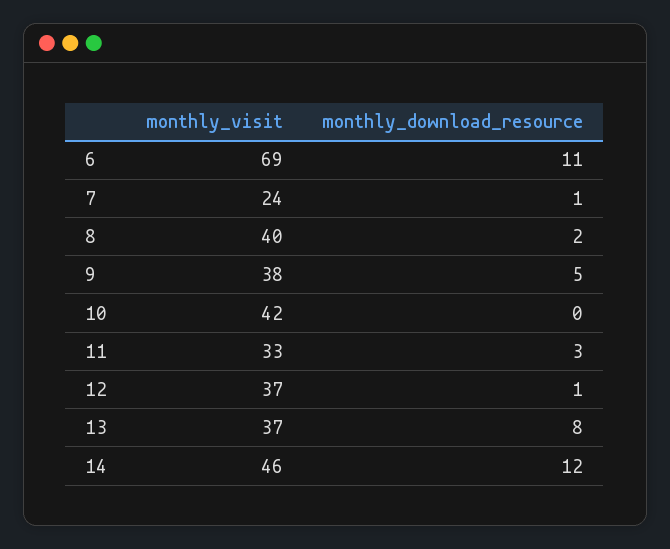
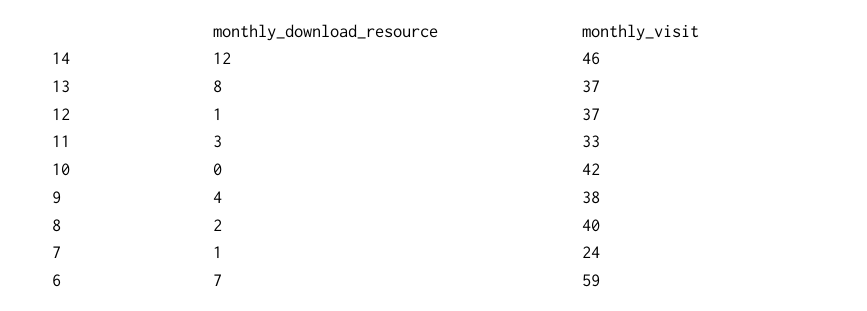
monthly_visit, 6: 69 -> 59
monthly_download_resource, 6: 11 -> 7
monthly_download_resource, 9: 5 -> 4

